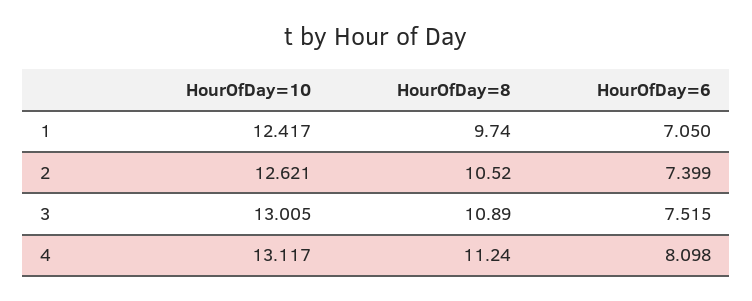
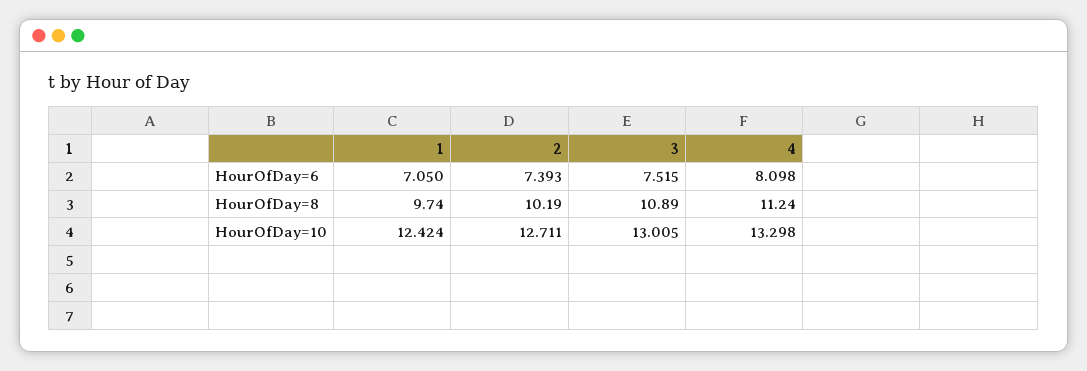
HourOfDay=10, 1: 12.417 -> 12.424
HourOfDay=10, 2: 12.621 -> 12.711
HourOfDay=8, 2: 10.52 -> 10.19
HourOfDay=6, 2: 7.399 -> 7.393
HourOfDay=10, 4: 13.117 -> 13.298

